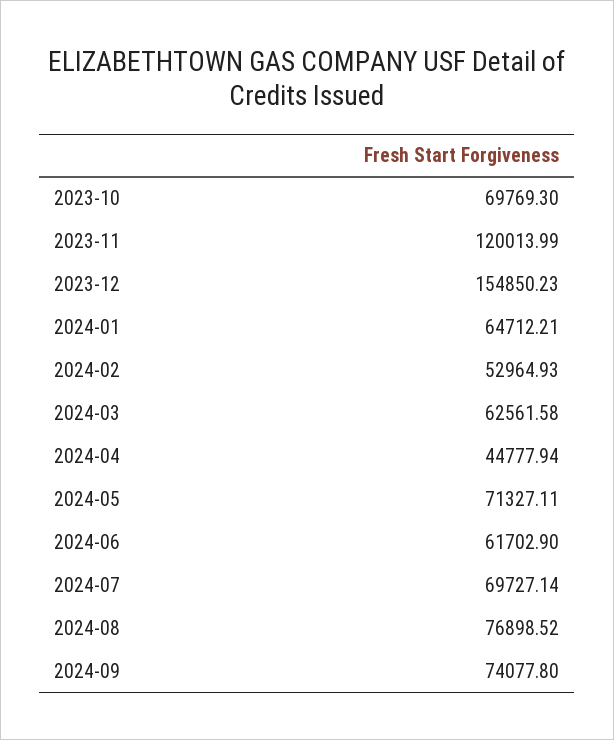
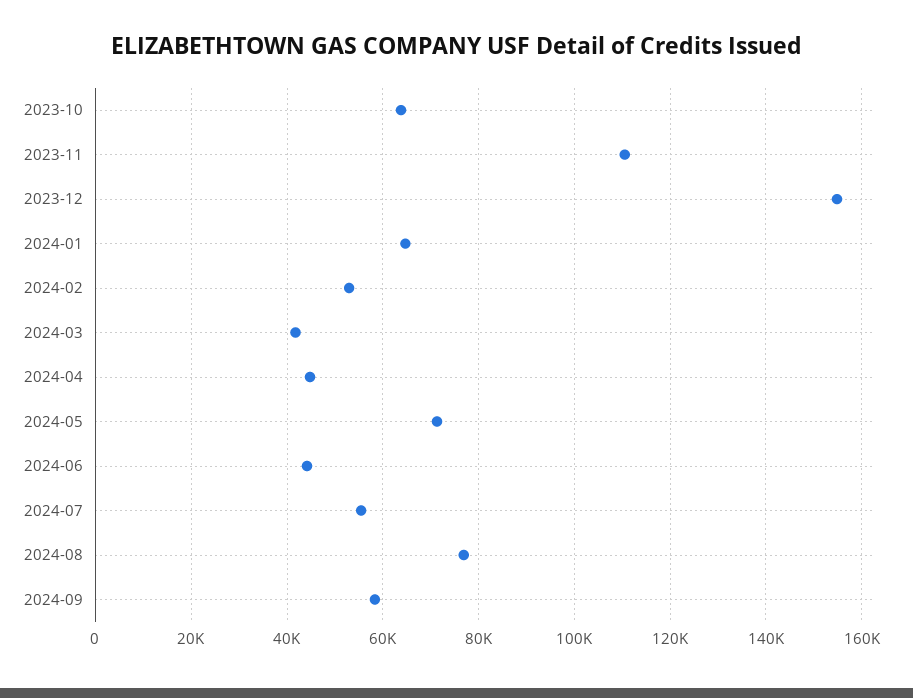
2023-10: 69769.3 -> 64000
2023-11: 120013.99 -> 110000
2024-03: 62561.58 -> 42000
2024-06: 61702.9 -> 44000
2024-07: 69727.14 -> 56000
2024-09: 74077.8 -> 58000

